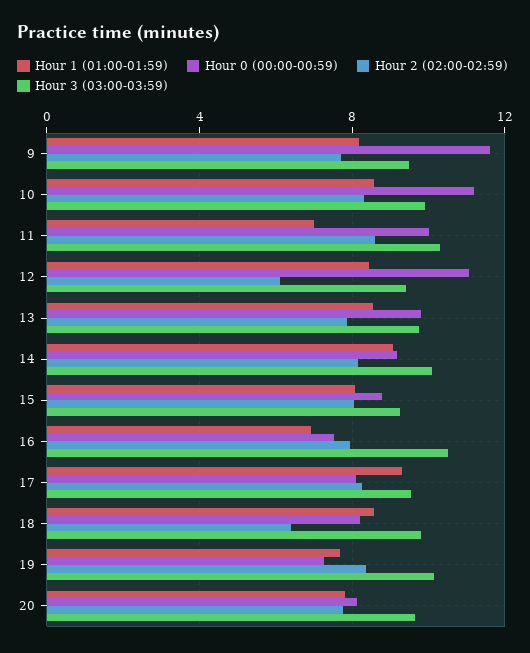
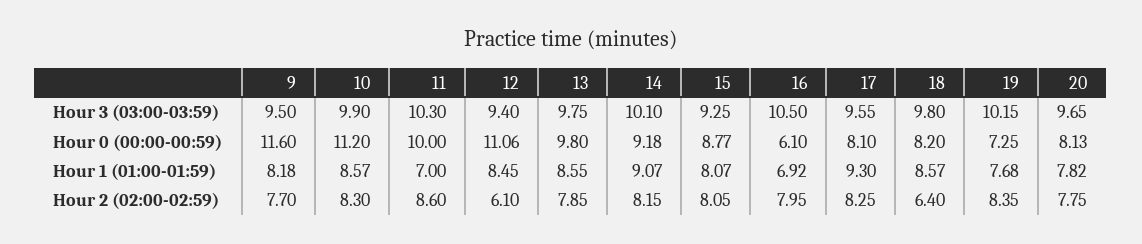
Hour 0 (00:00-00:59), 16: 7.5 -> 6.1

